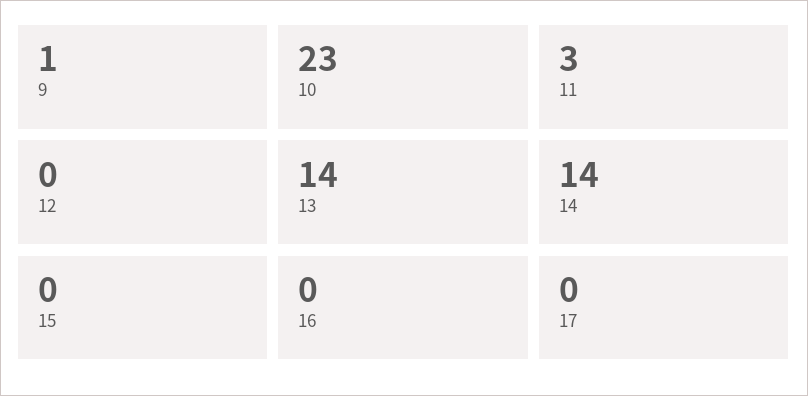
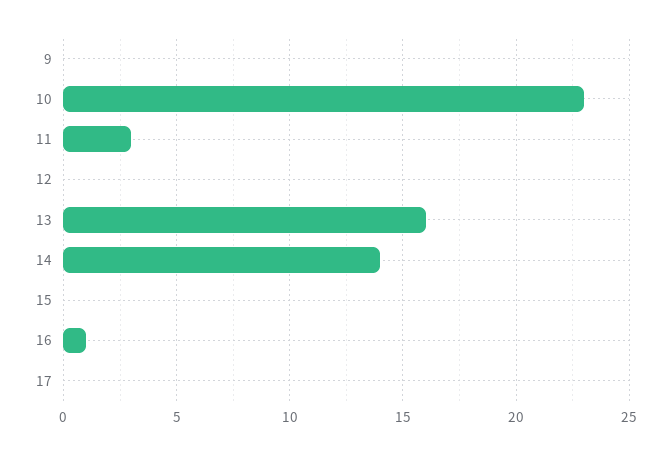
9: 1 -> 0
13: 14 -> 16
16: 0 -> 1

